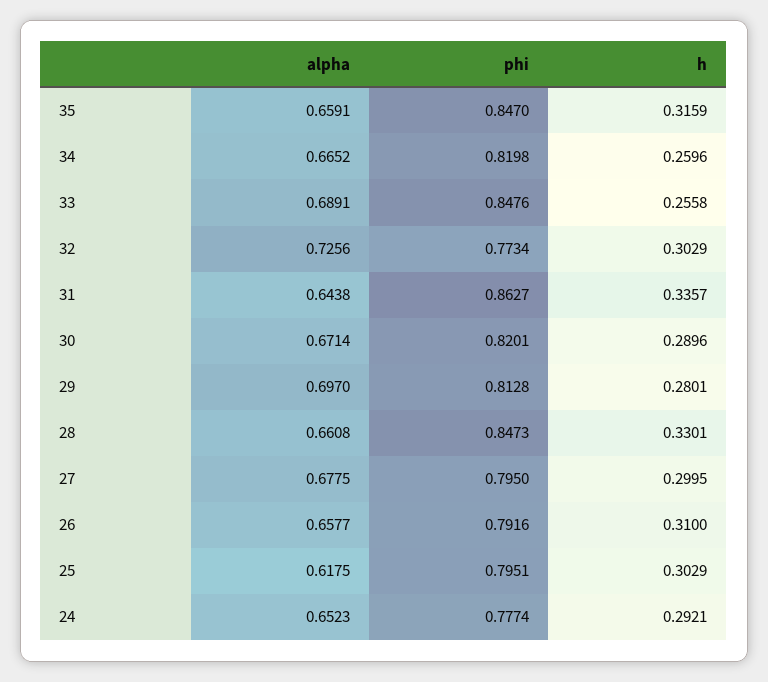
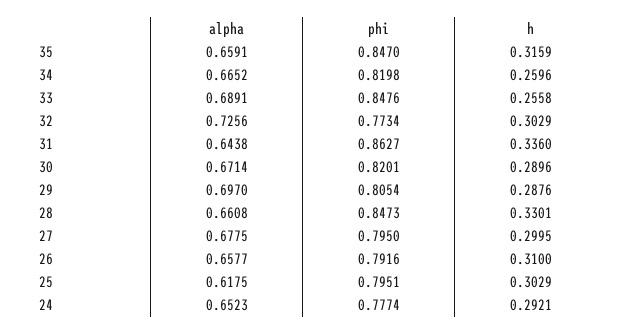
h, 31: 0.3357 -> 0.336
phi, 29: 0.8128 -> 0.8054
h, 29: 0.2801 -> 0.2876

